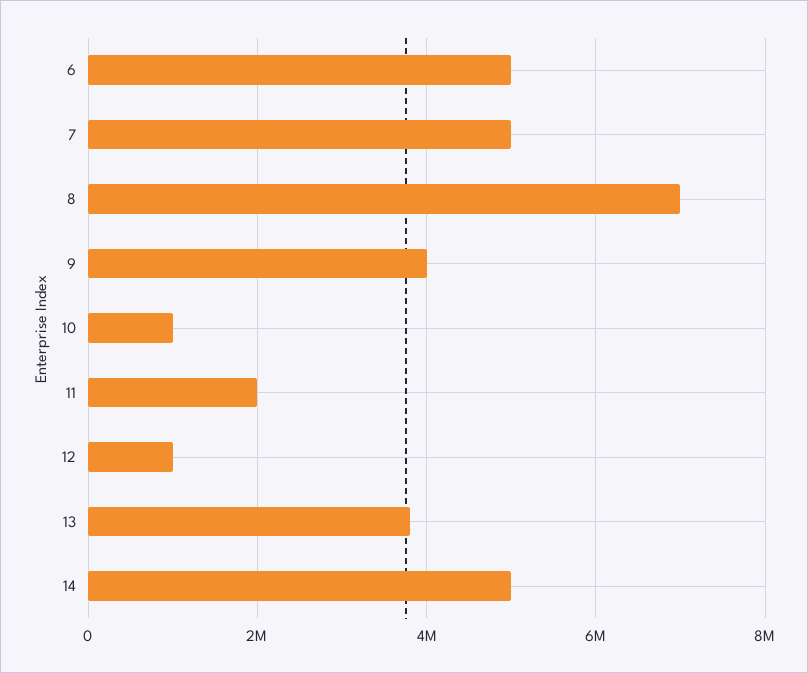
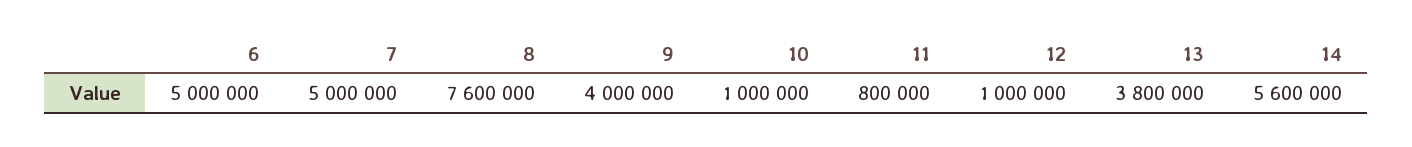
8: 7000000 -> 7600000
11: 2000000 -> 800000
14: 5000000 -> 5600000

